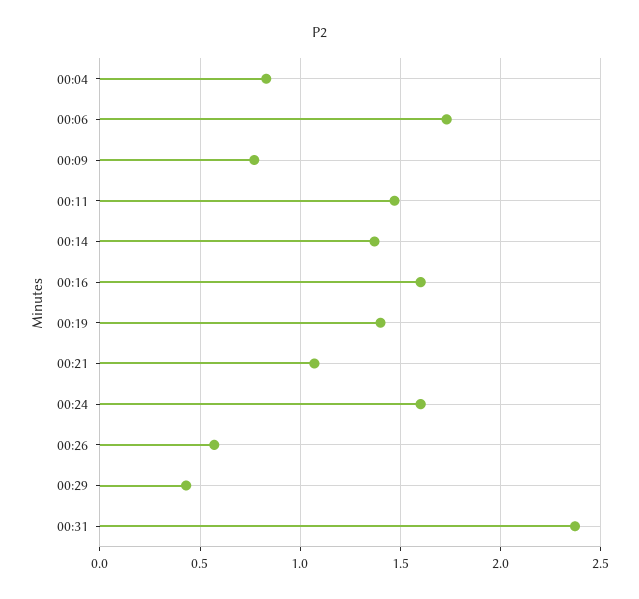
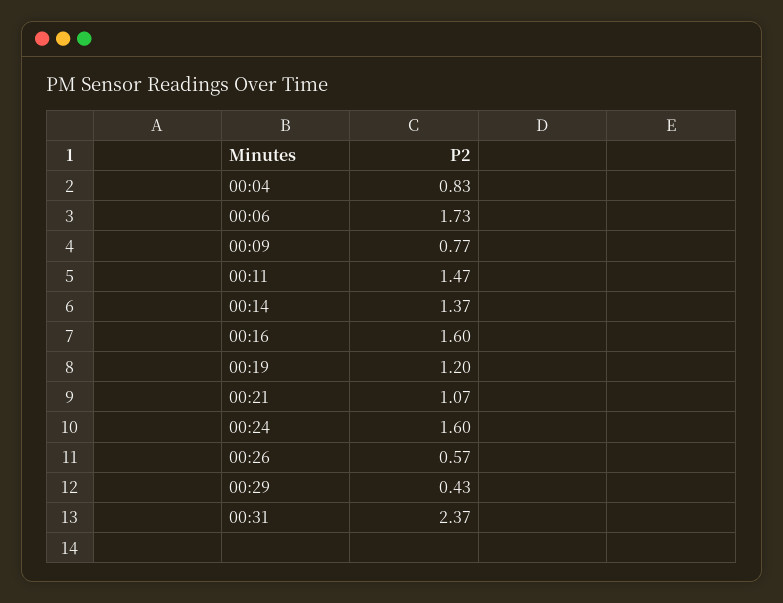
00:19: 1.4 -> 1.2

